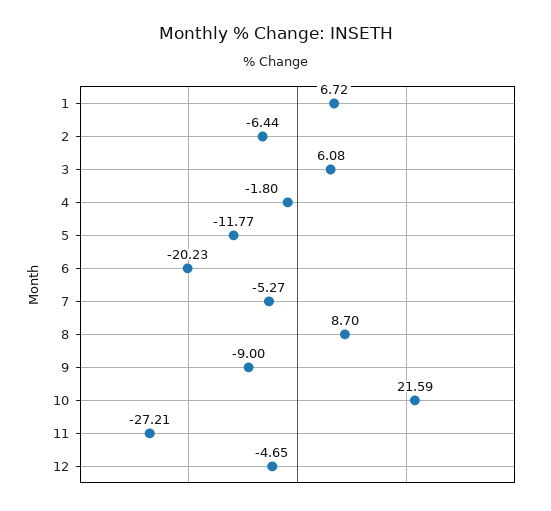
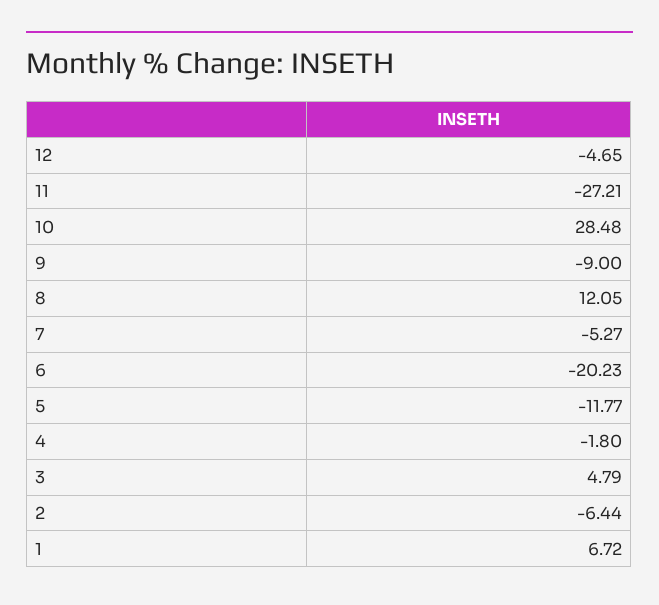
3: 6.08 -> 4.79
8: 8.7 -> 12.05
10: 21.59 -> 28.48

